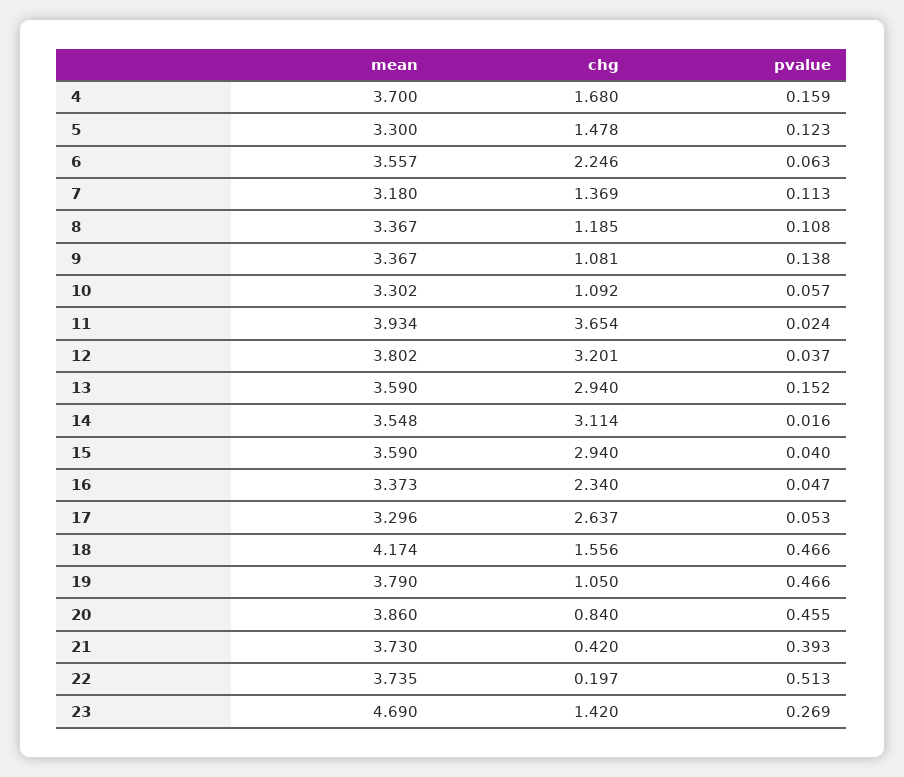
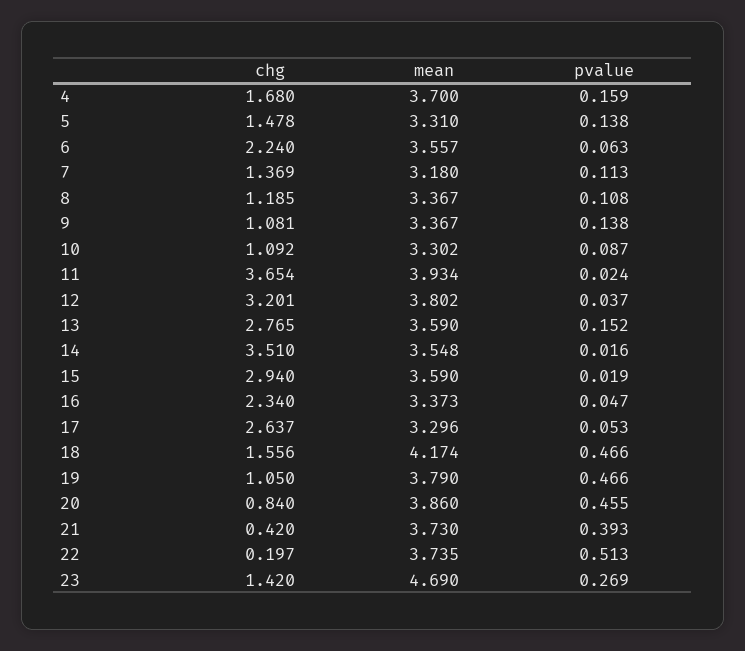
mean, 5: 3.3 -> 3.31
pvalue, 5: 0.123 -> 0.138
chg, 6: 2.246 -> 2.24
pvalue, 10: 0.057 -> 0.087
chg, 13: 2.94 -> 2.765
chg, 14: 3.114 -> 3.51
pvalue, 15: 0.04 -> 0.019

